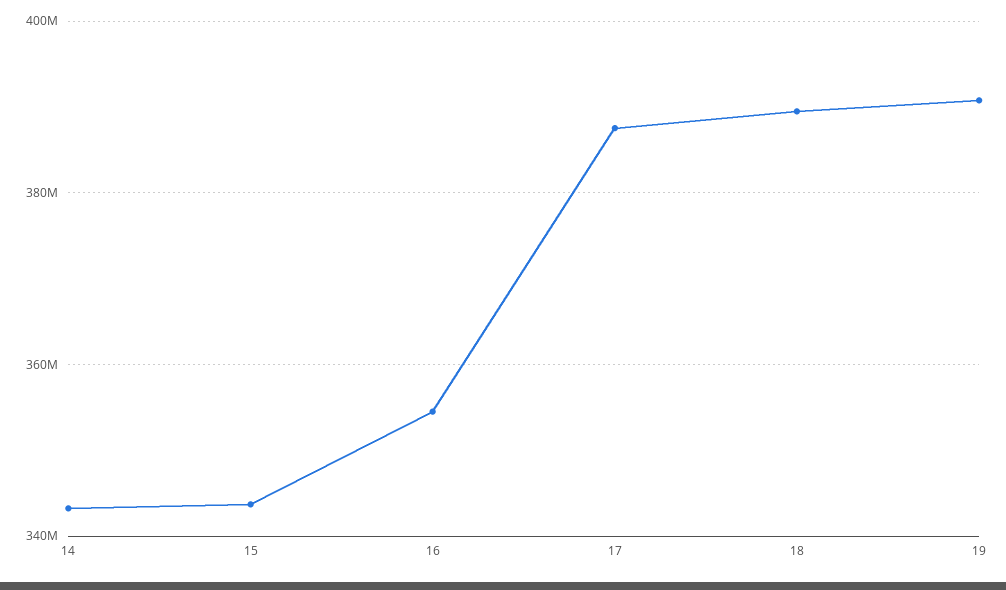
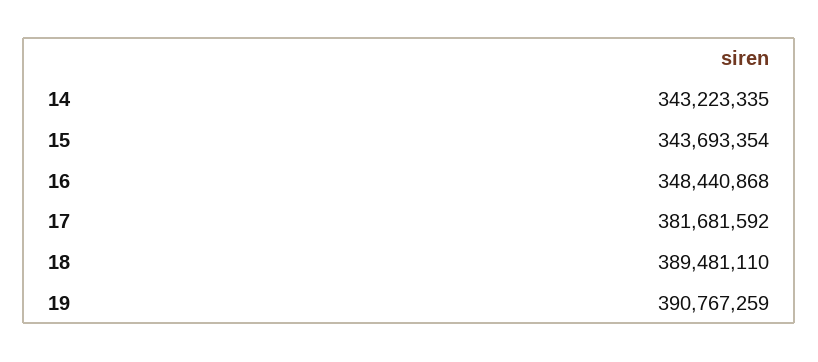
16: 354000000 -> 348440868
17: 388000000 -> 381681592

